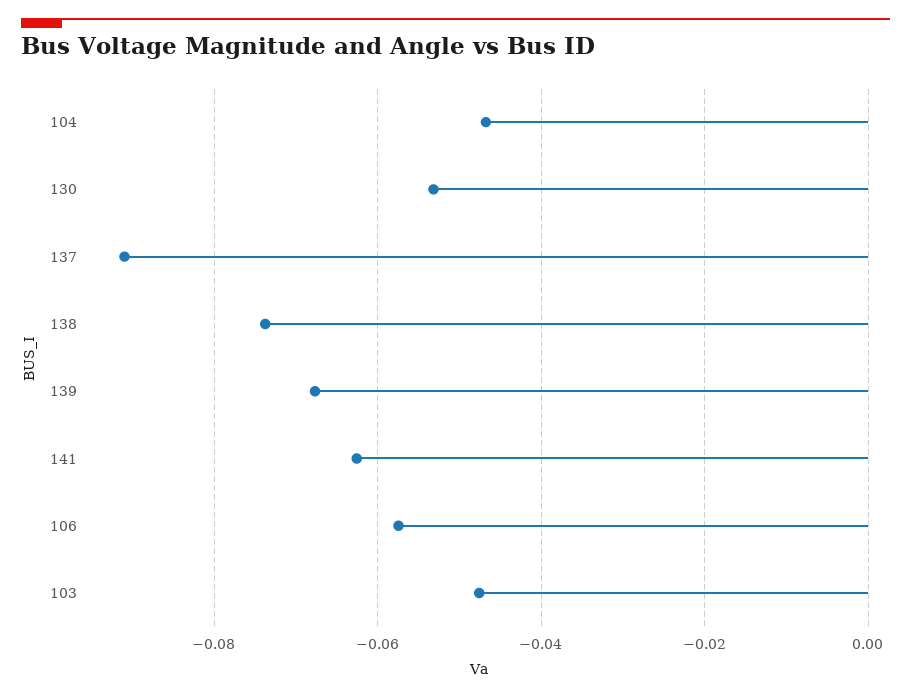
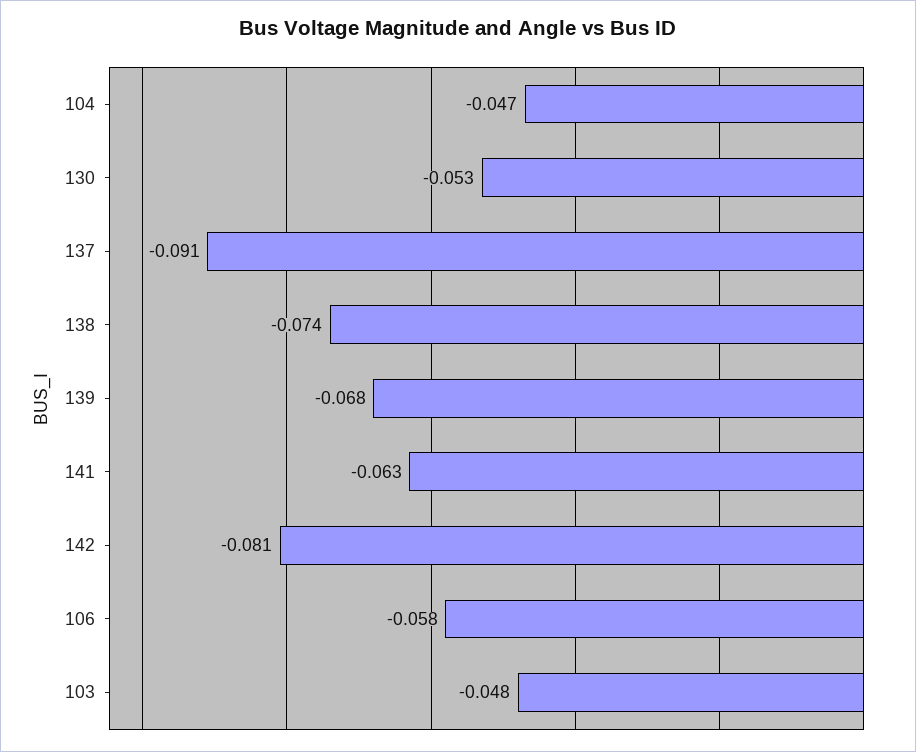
142: none -> -0.081

